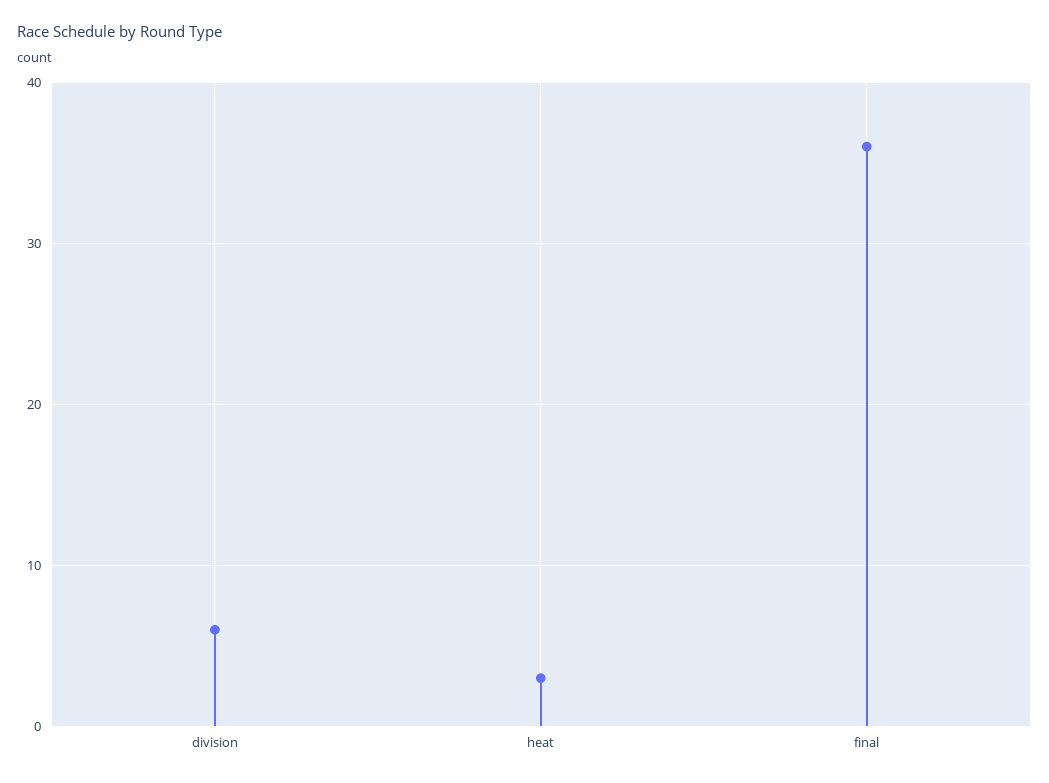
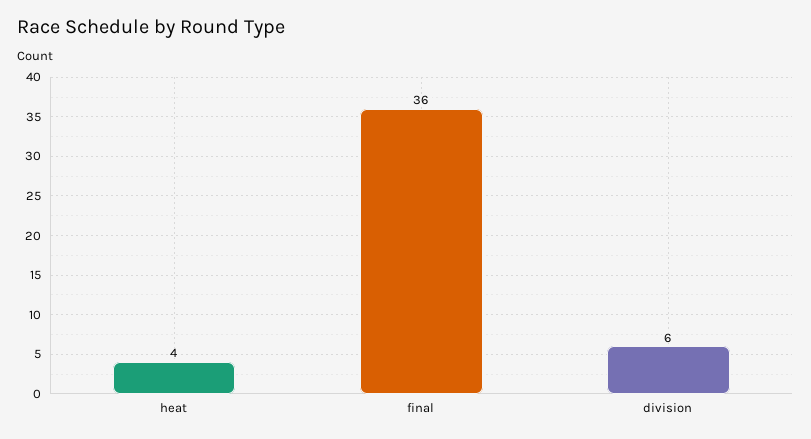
heat: 3 -> 4

